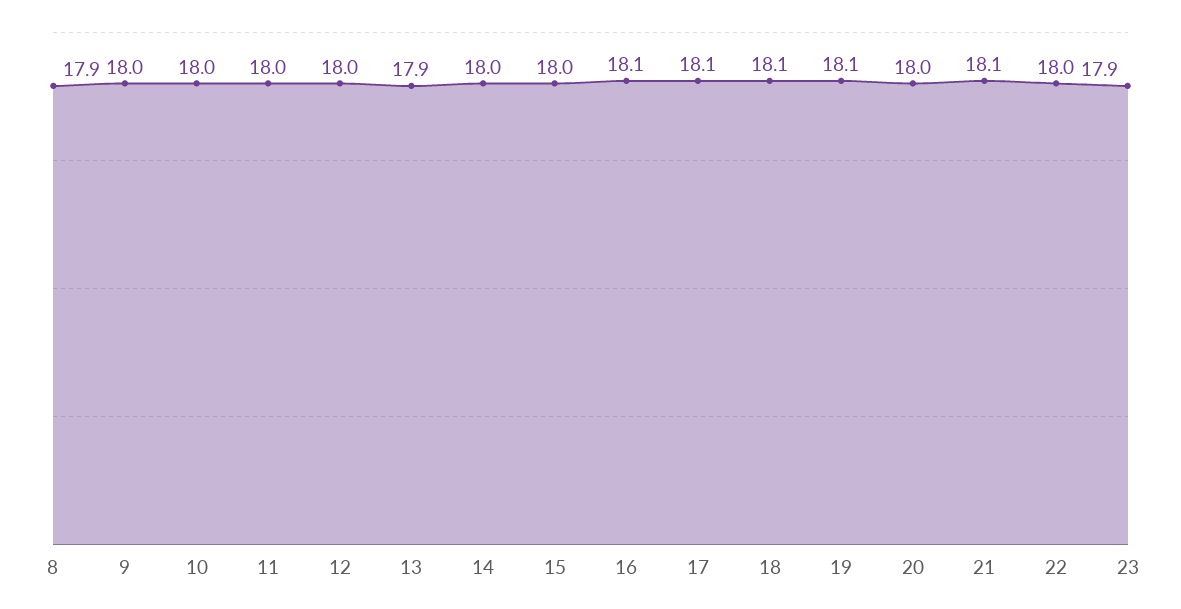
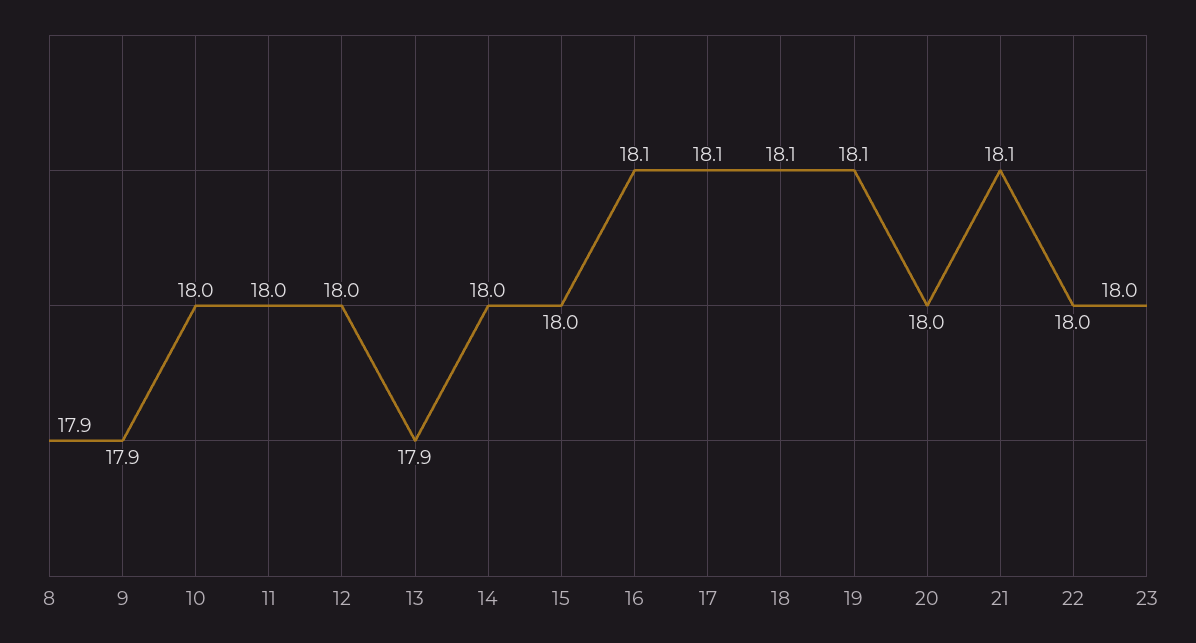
9: 18 -> 17.9
23: 17.9 -> 18

